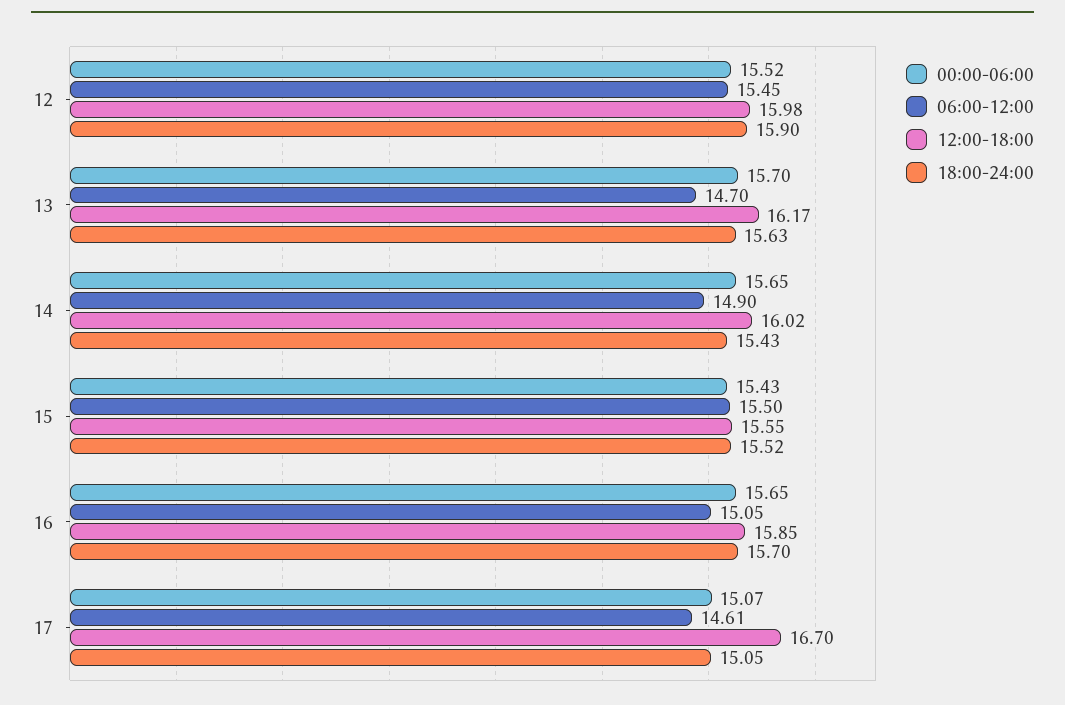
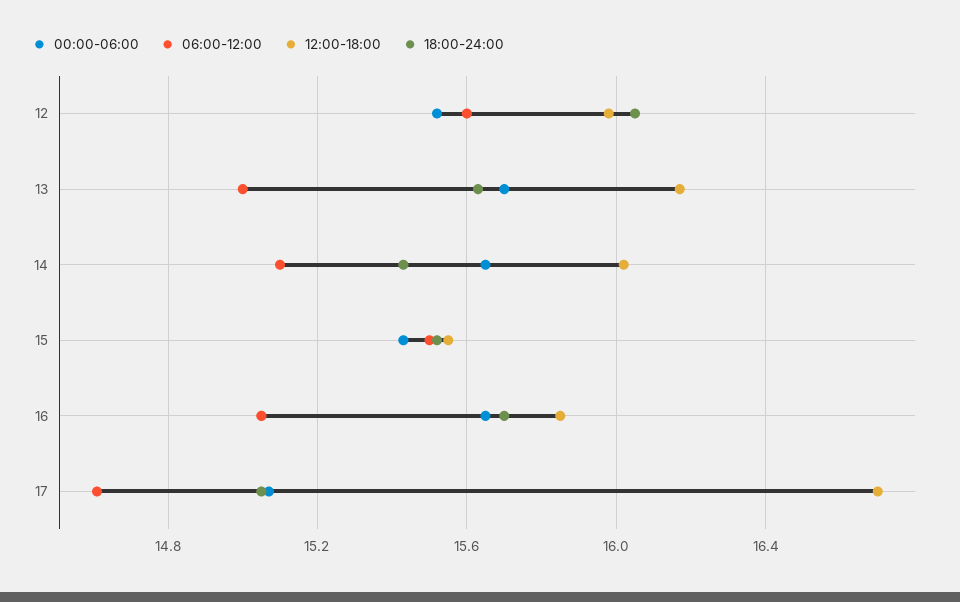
06:00-12:00, 12: 15.45 -> 15.6
18:00-24:00, 12: 15.9 -> 16.05
06:00-12:00, 13: 14.7 -> 15
06:00-12:00, 14: 14.9 -> 15.1

